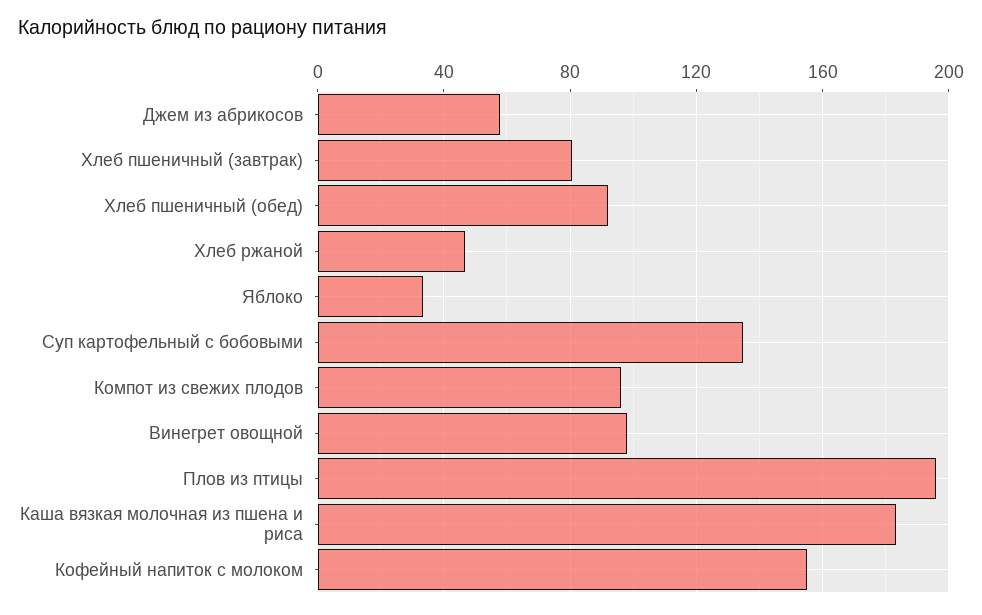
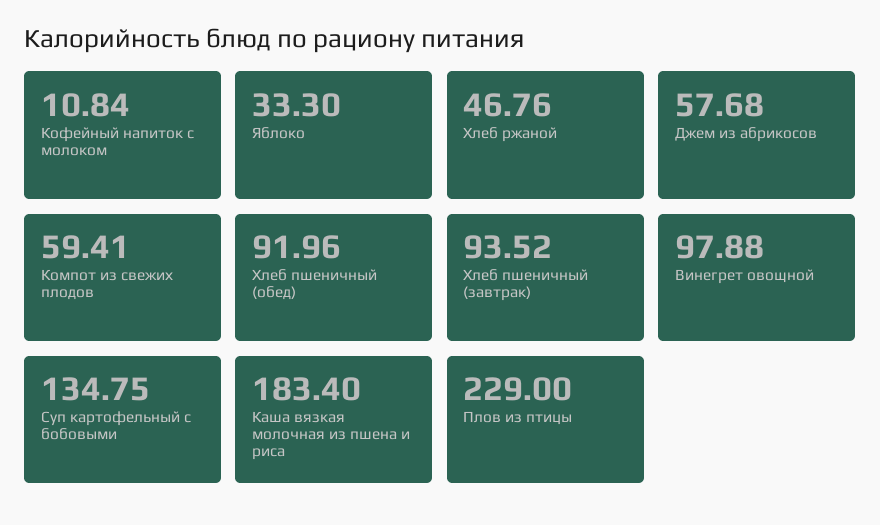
Хлеб пшеничный (завтрак): 80 -> 93.52
Компот из свежих плодов: 95 -> 59.41
Плов из птицы: 195 -> 229
Кофейный напиток с молоком: 155 -> 10.84

